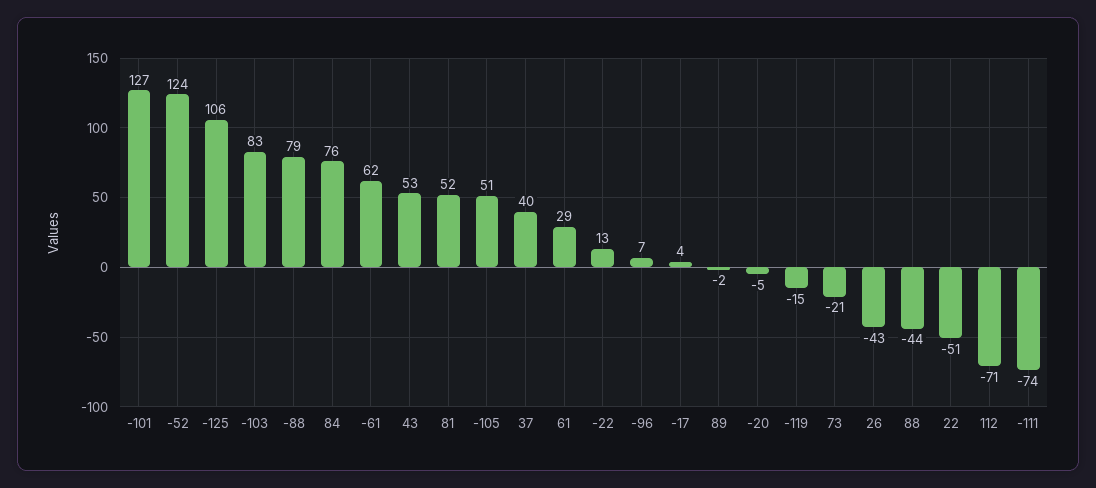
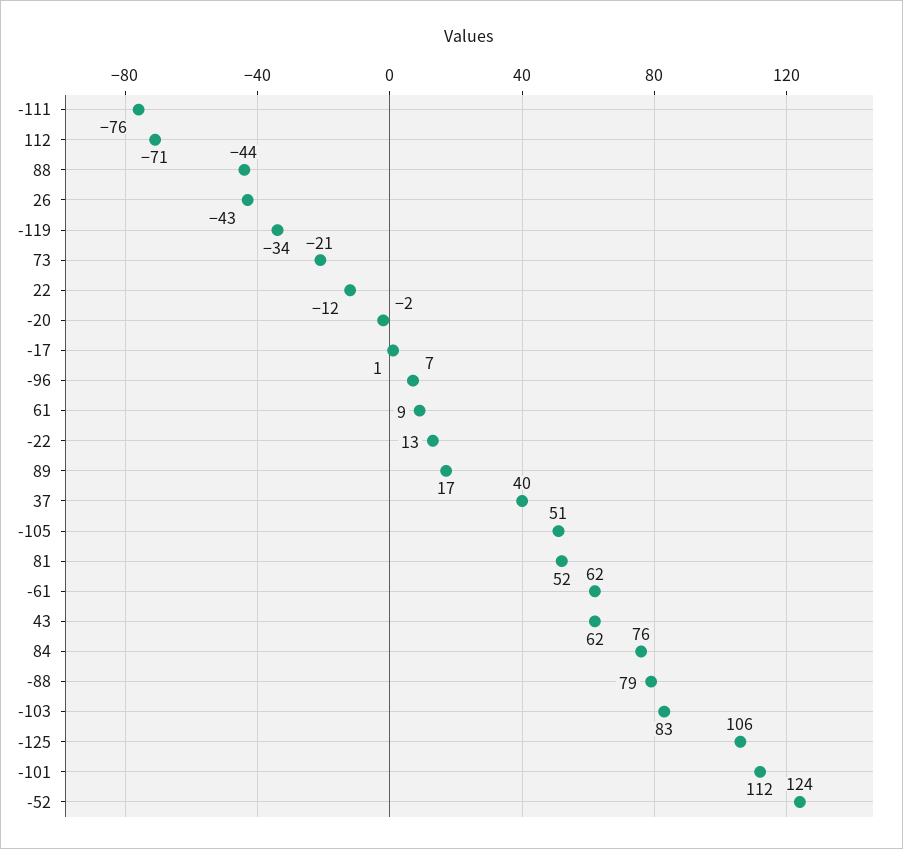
-101: 127 -> 112
43: 53 -> 62
61: 29 -> 9
-17: 4 -> 1
89: -2 -> 17
-20: -5 -> -2
-119: -15 -> -34
22: -51 -> -12
-111: -74 -> -76

